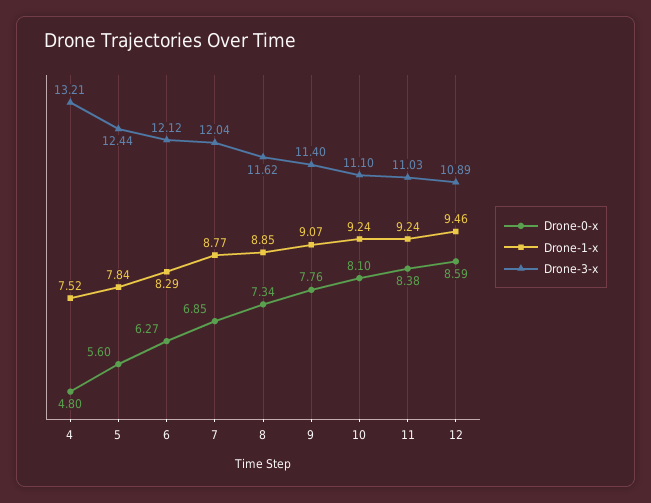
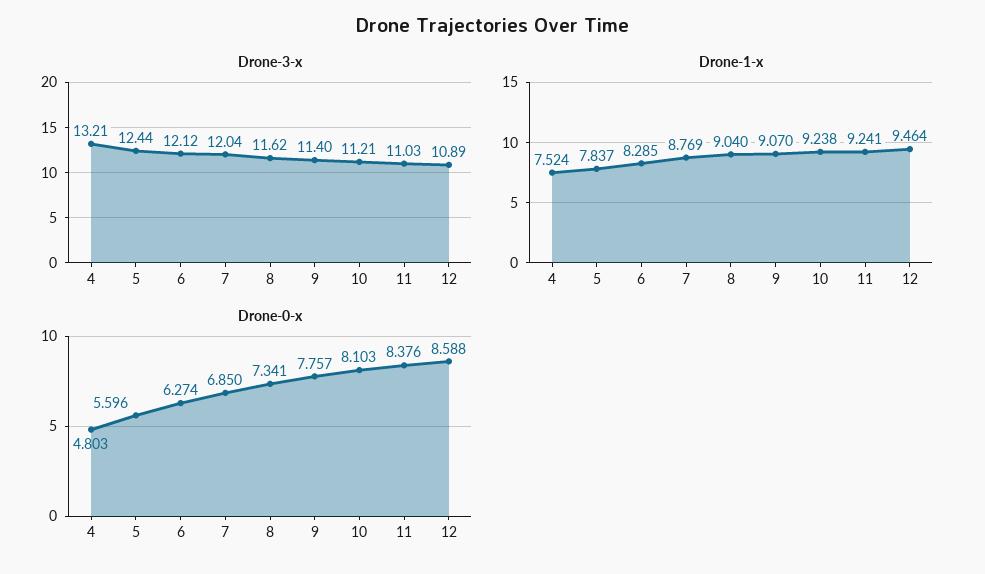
Drone-1-x, 8: 8.85 -> 9.04
Drone-3-x, 10: 11.1 -> 11.21

